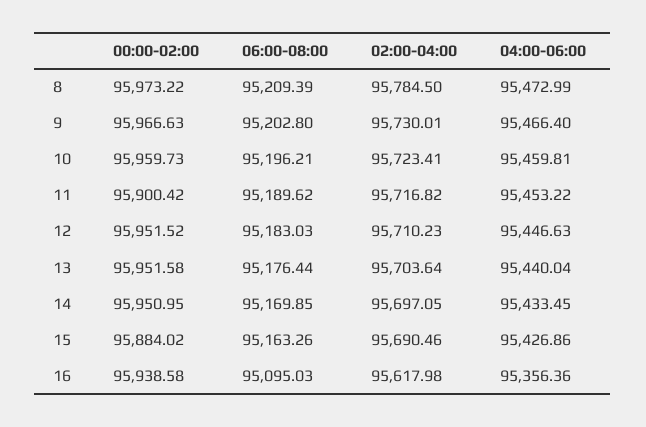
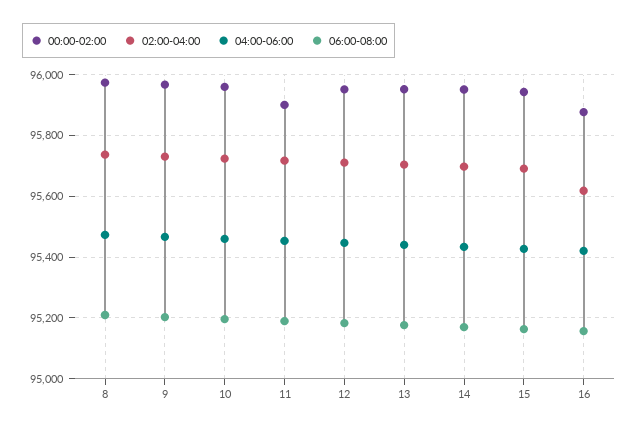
02:00-04:00, 8: 95784.5 -> 95740
00:00-02:00, 15: 95884.02 -> 95940
00:00-02:00, 16: 95938.58 -> 95880
06:00-08:00, 16: 95095.03 -> 95160
04:00-06:00, 16: 95356.36 -> 95420

